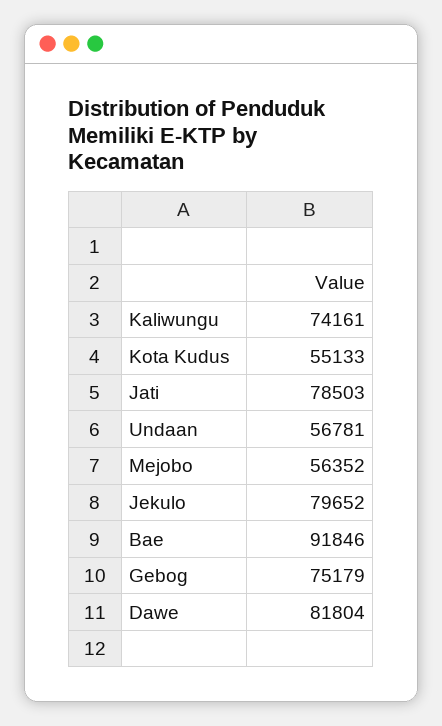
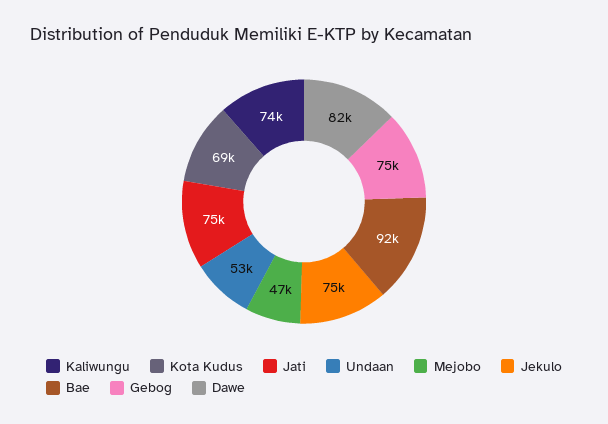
Kota Kudus: 55133 -> 69000
Jati: 78503 -> 75000
Undaan: 56781 -> 53000
Mejobo: 56352 -> 47000
Jekulo: 79652 -> 75000

